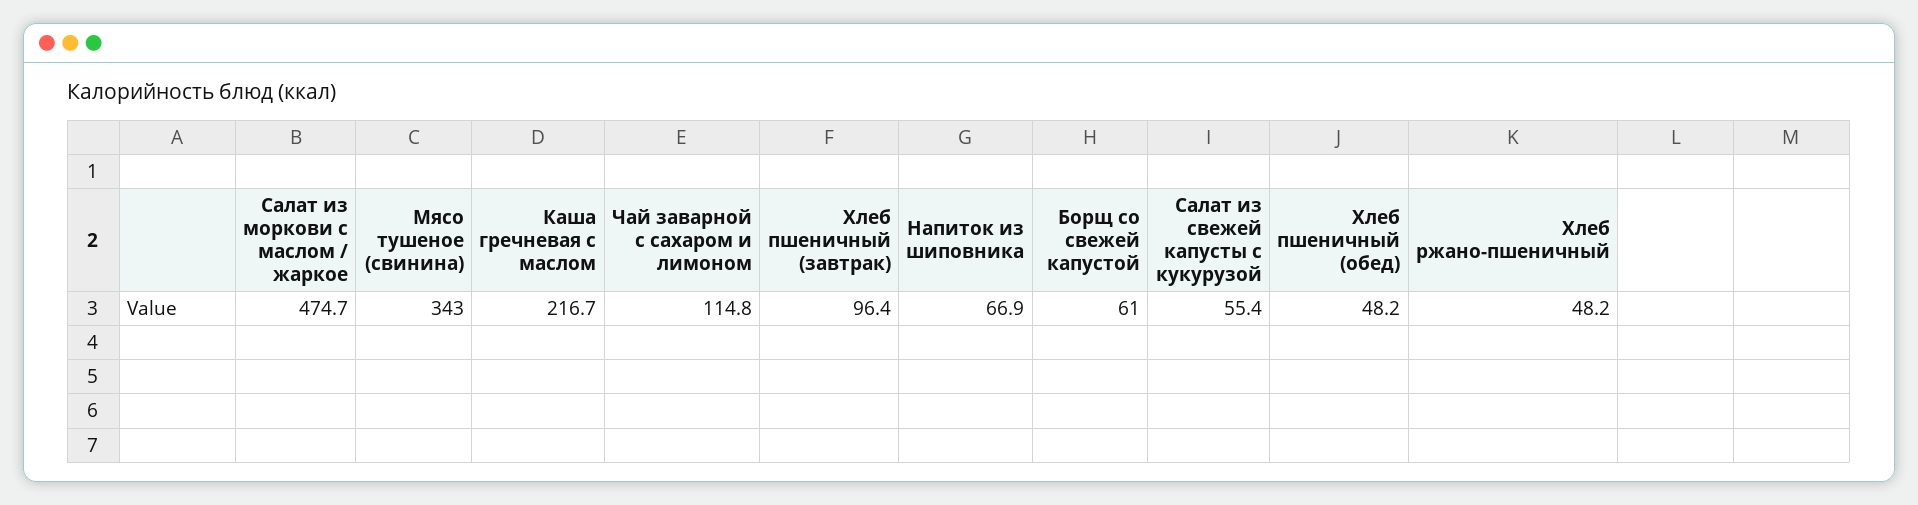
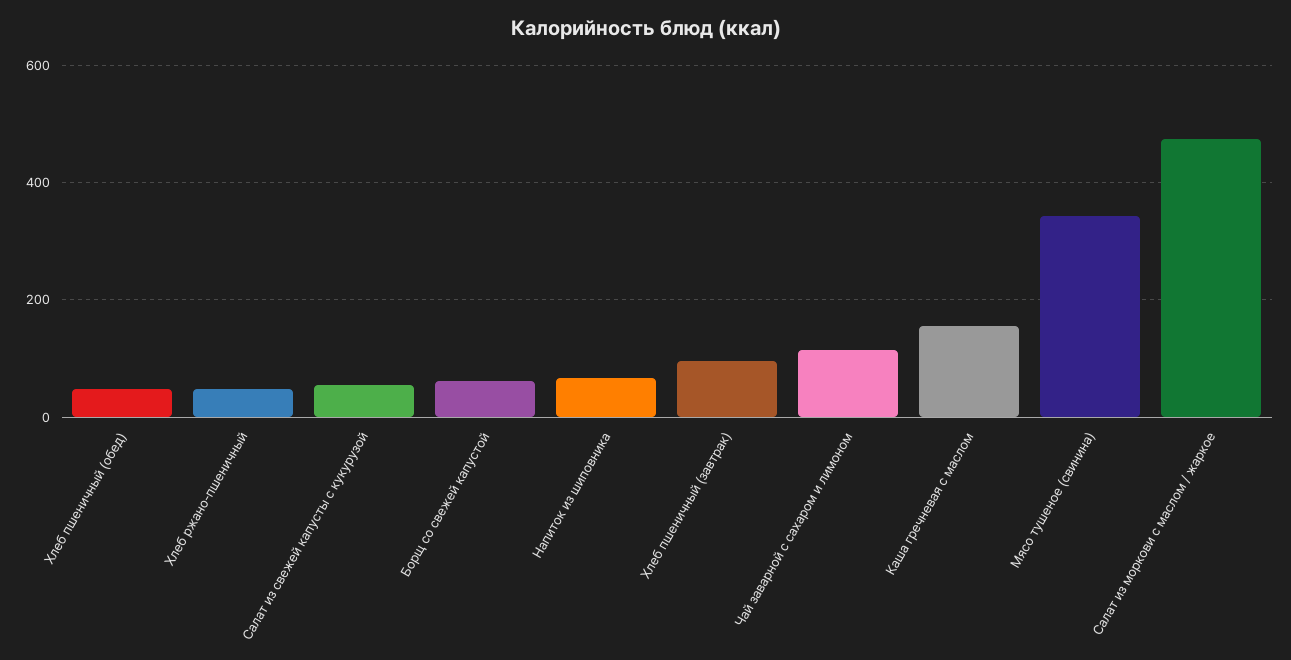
Каша гречневая с маслом: 216.7 -> 160

